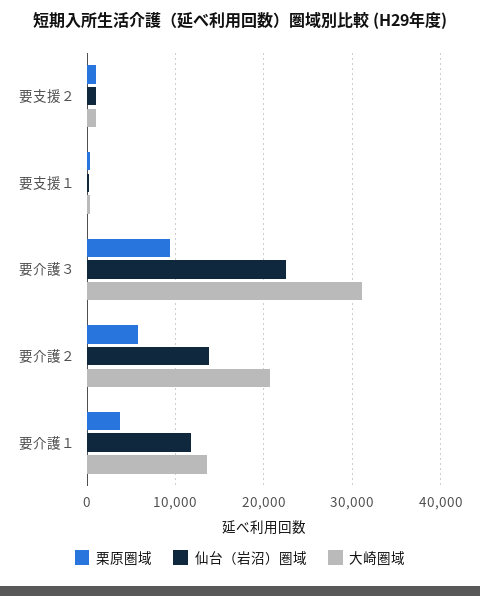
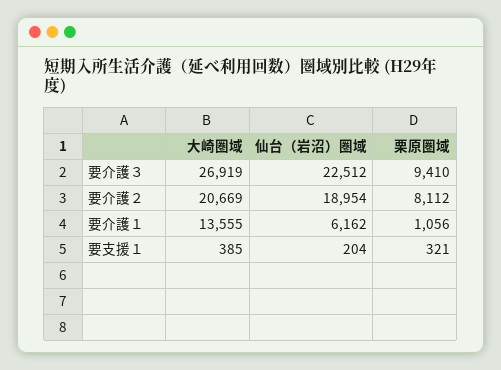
栗原圏域, 要支援２: 1000 -> none
仙台（岩沼）圏域, 要支援２: 1000 -> none
大崎圏域, 要支援２: 1000 -> none
大崎圏域, 要介護３: 31000 -> 26919
栗原圏域, 要介護２: 6000 -> 8112
仙台（岩沼）圏域, 要介護２: 14000 -> 18954
栗原圏域, 要介護１: 4000 -> 1056
仙台（岩沼）圏域, 要介護１: 12000 -> 6162

